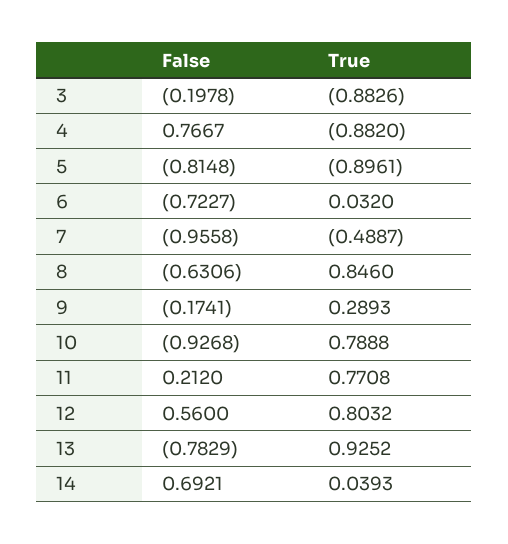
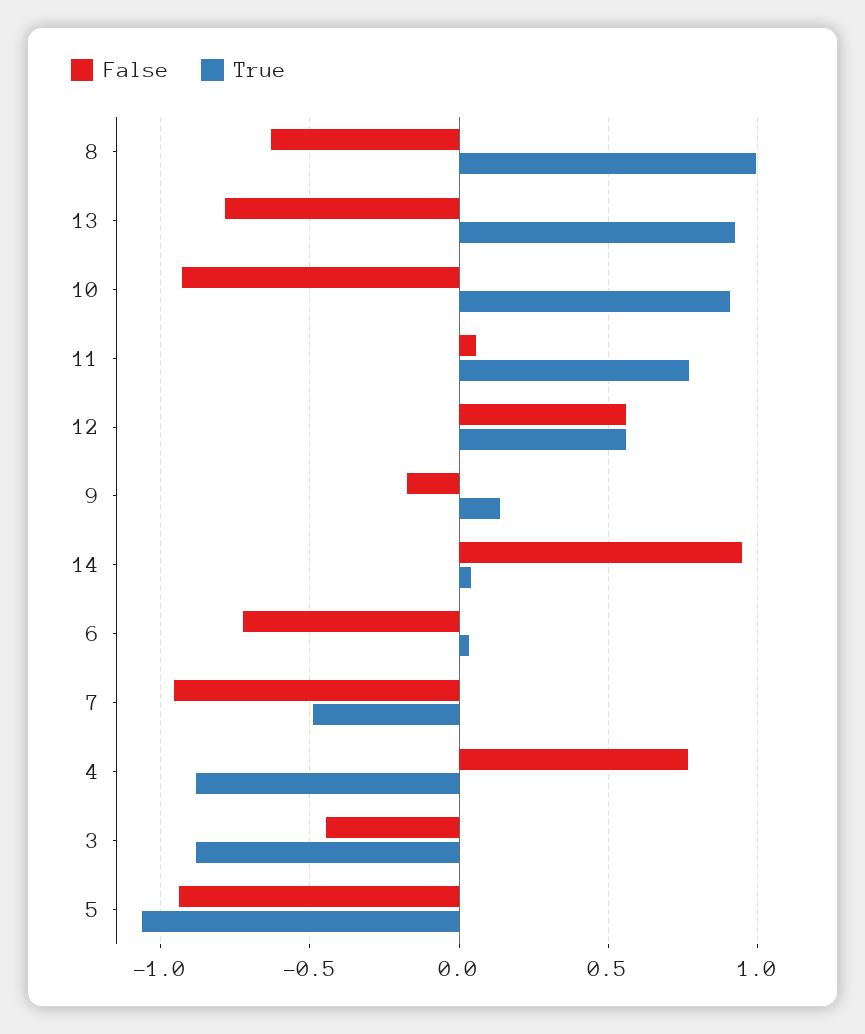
False, 3: -0.1978 -> -0.45
False, 5: -0.8148 -> -0.95
True, 5: -0.8961 -> -1.05
True, 8: 0.846 -> 1
True, 9: 0.2893 -> 0.15
True, 10: 0.7888 -> 0.9
False, 11: 0.212 -> 0.05
True, 12: 0.8032 -> 0.55
False, 14: 0.6921 -> 0.95

